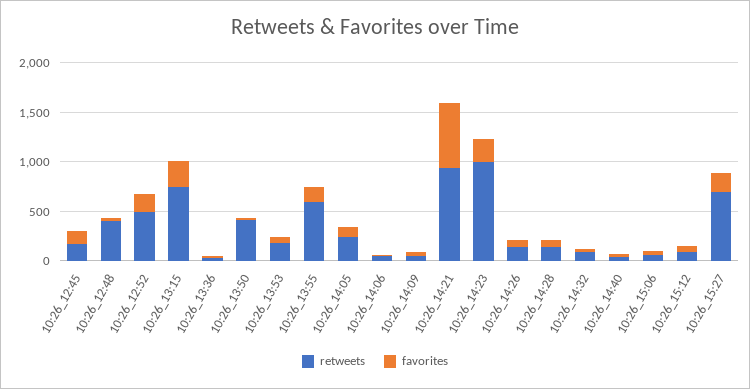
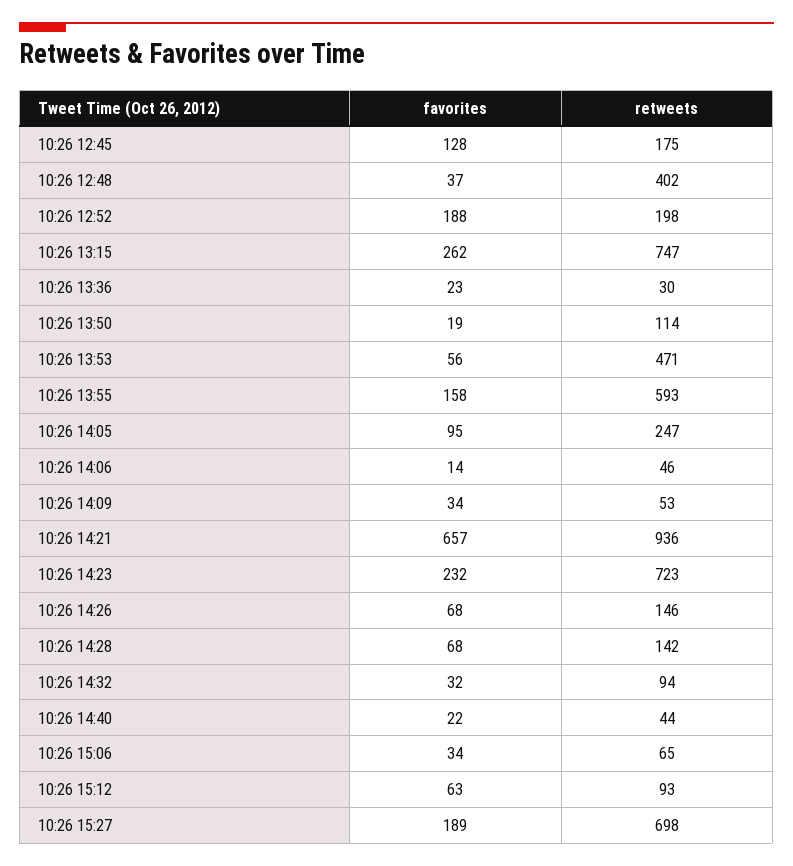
retweets, 10:26_12:52: 500 -> 198
retweets, 10:26_13:50: 400 -> 114
retweets, 10:26_13:53: 200 -> 471
retweets, 10:26_14:23: 1000 -> 723

